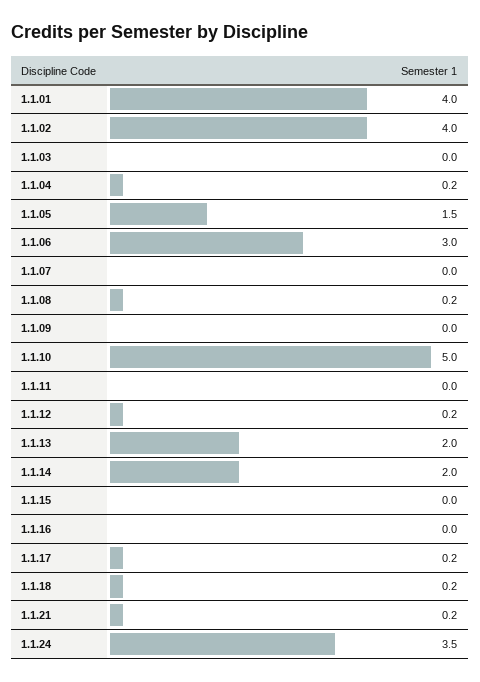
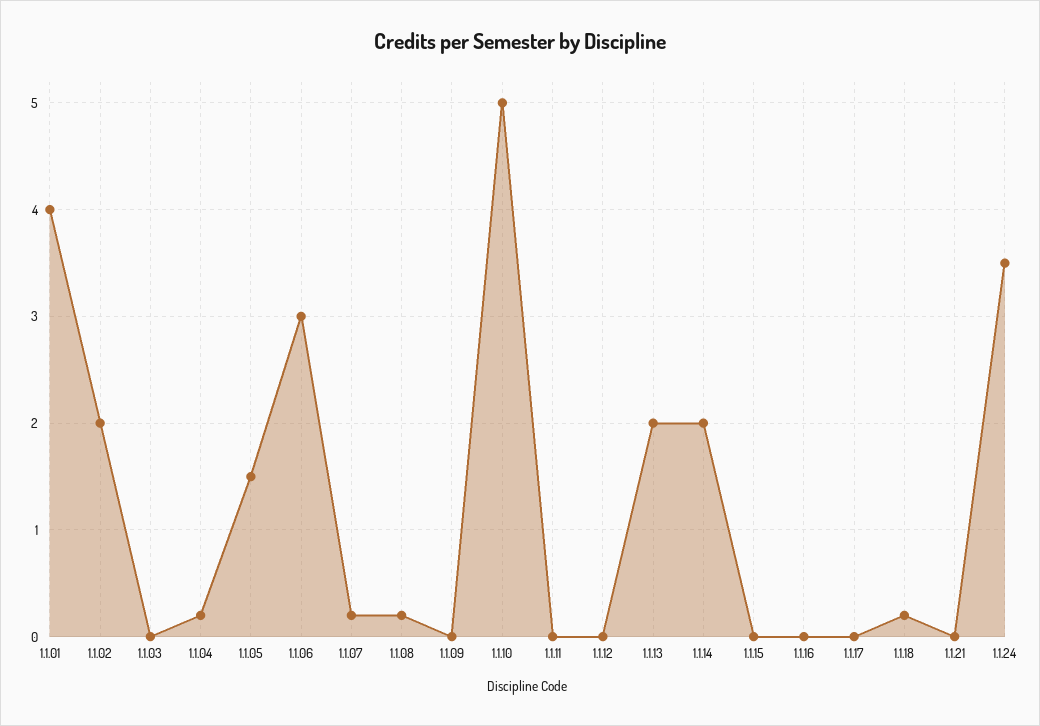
1.1.02: 4 -> 2
1.1.07: 0 -> 0.2
1.1.12: 0.2 -> 0
1.1.17: 0.2 -> 0
1.1.21: 0.2 -> 0

